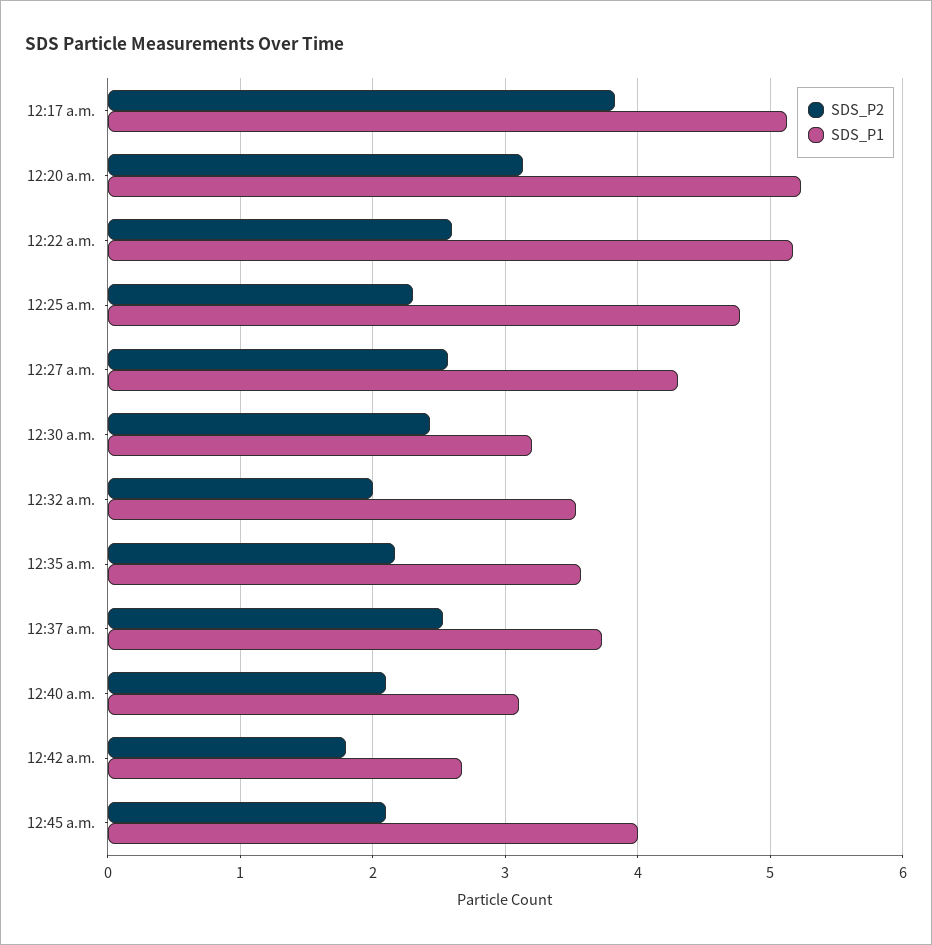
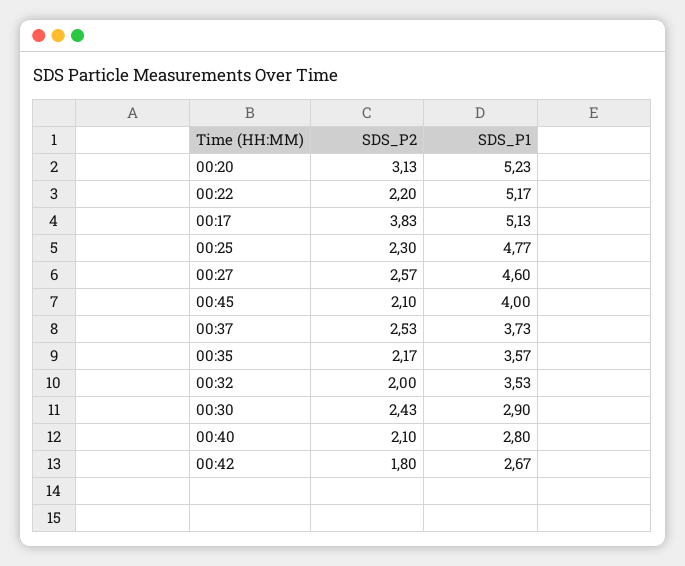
SDS_P2, 12:22 a.m.: 2.6 -> 2.2
SDS_P1, 12:27 a.m.: 4.3 -> 4.6
SDS_P1, 12:30 a.m.: 3.2 -> 2.9
SDS_P1, 12:40 a.m.: 3.1 -> 2.8

